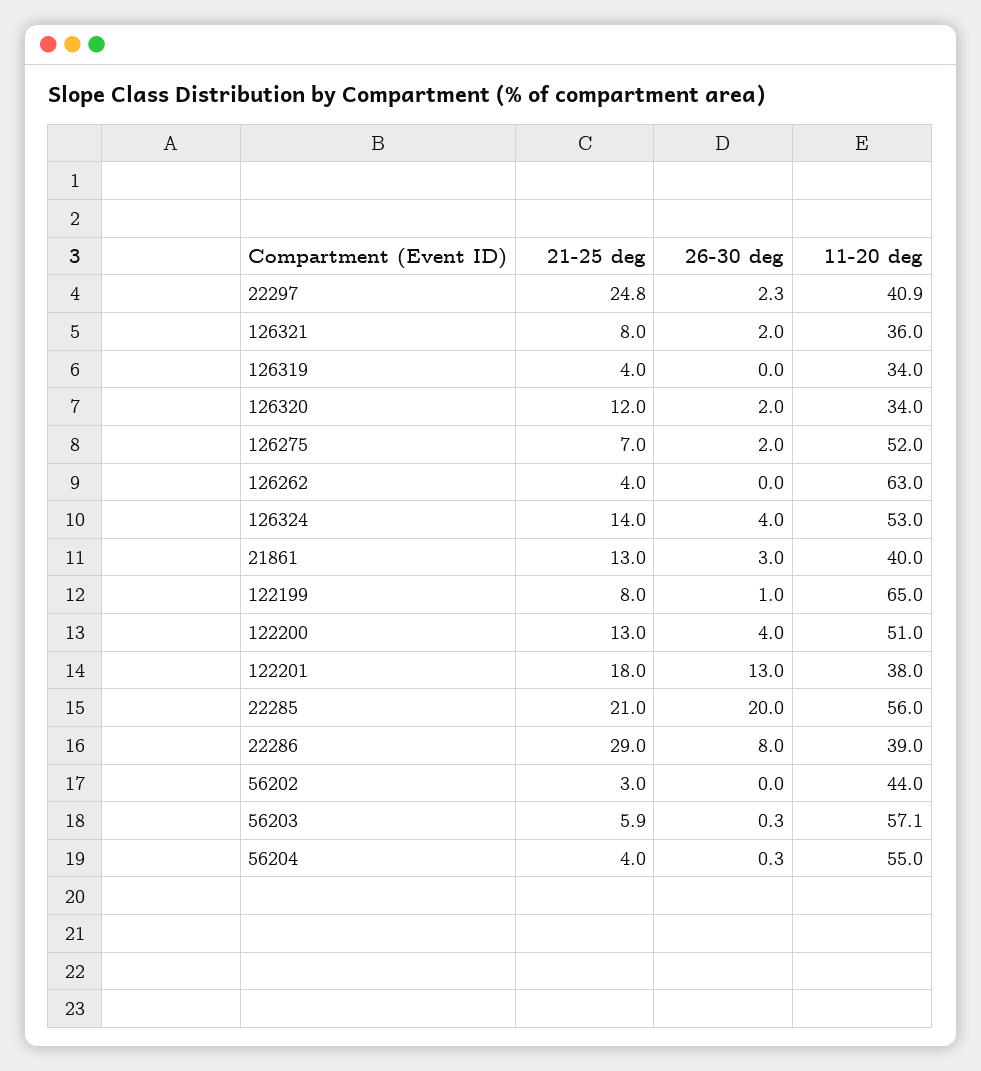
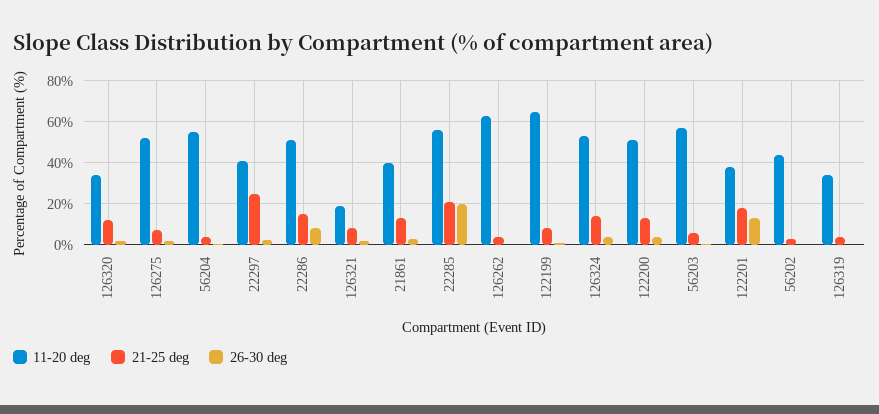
11-20 deg, 126321: 36 -> 20
21-25 deg, 22286: 29 -> 15
11-20 deg, 22286: 39 -> 50

